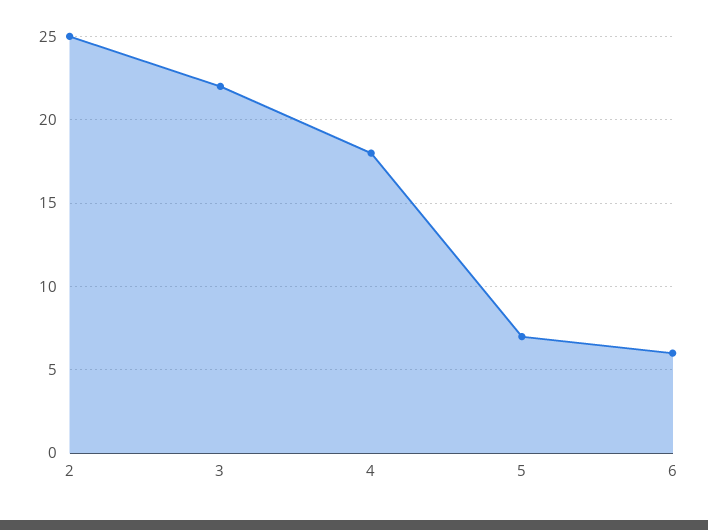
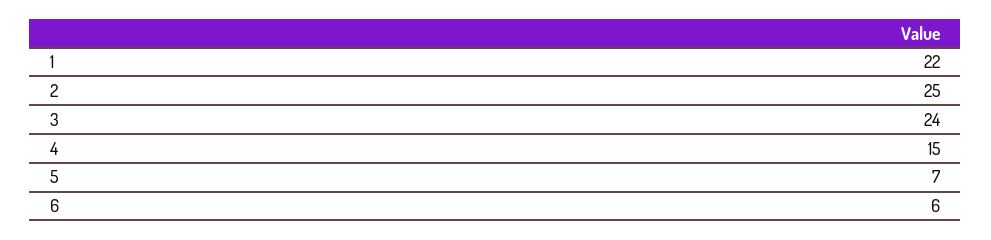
3: 22 -> 24
4: 18 -> 15
1: none -> 22

